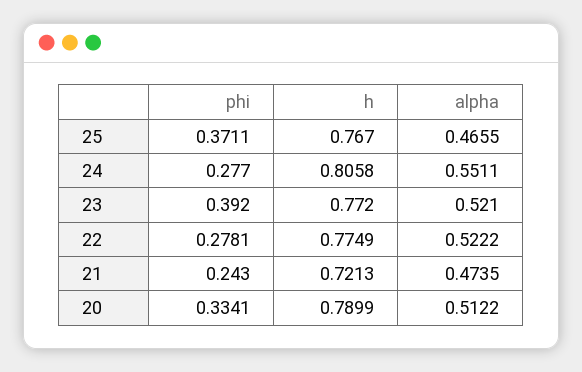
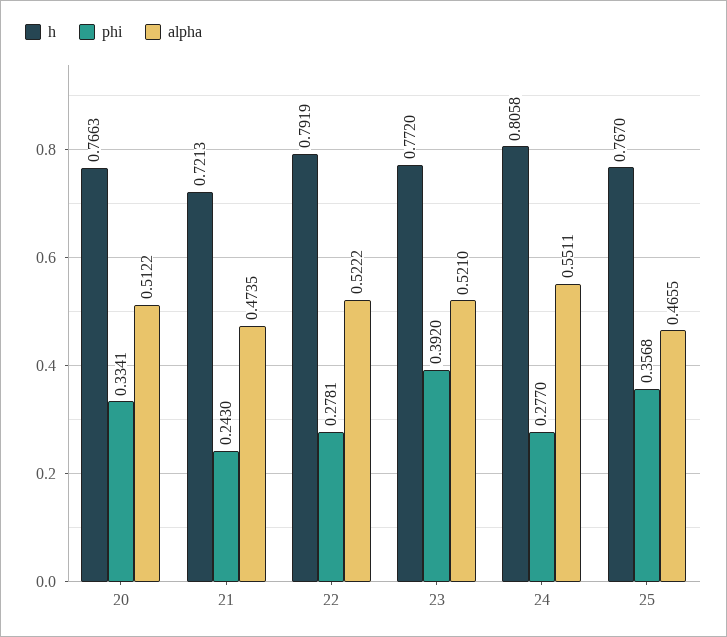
phi, 25: 0.3711 -> 0.3568
h, 22: 0.7749 -> 0.7919
h, 20: 0.7899 -> 0.7663

